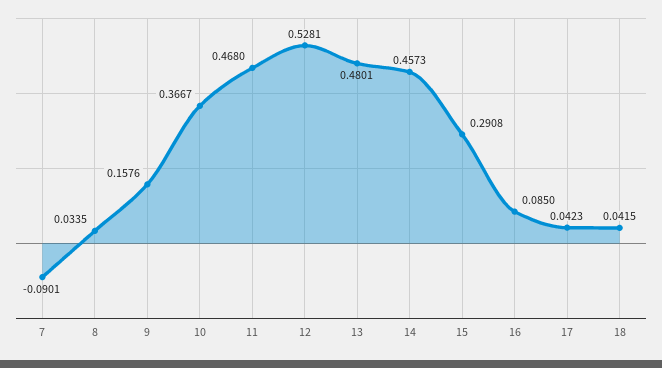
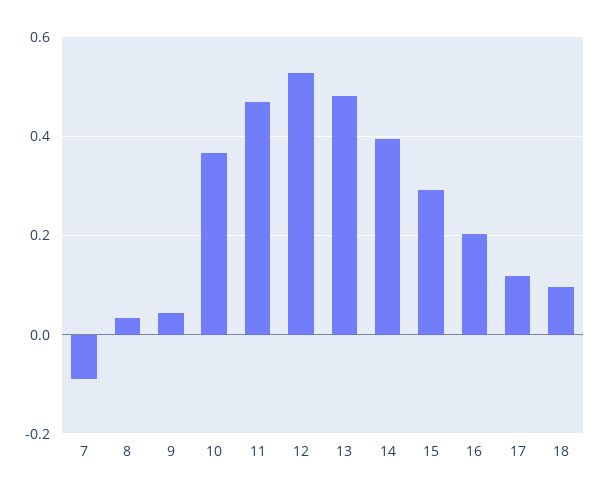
9: 0.1576 -> 0.04
14: 0.4573 -> 0.4
16: 0.085 -> 0.2
17: 0.0423 -> 0.12
18: 0.0415 -> 0.1

